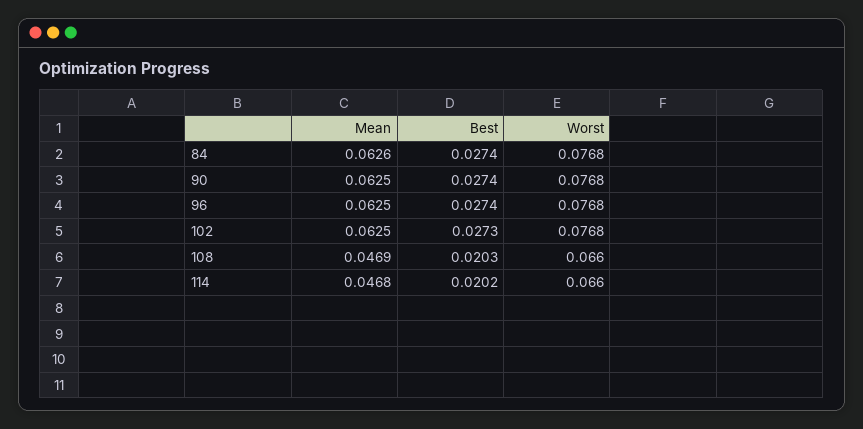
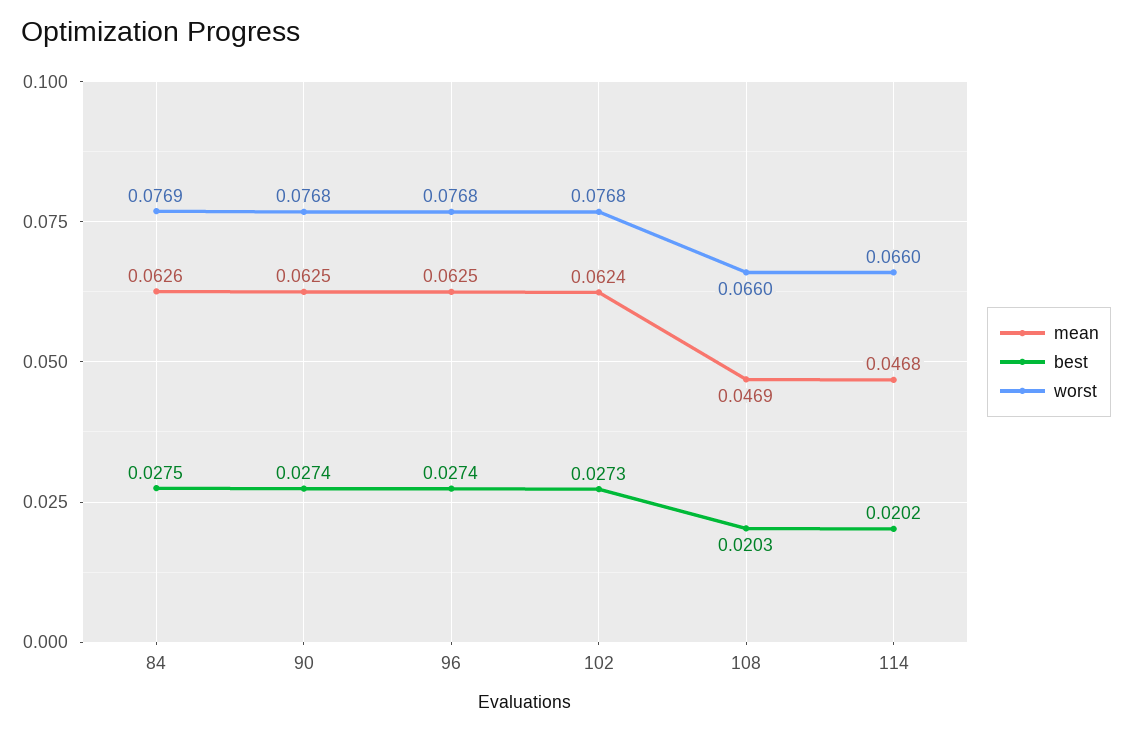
Best, 84: 0.0274 -> 0.0275
Worst, 84: 0.0768 -> 0.0769
Mean, 102: 0.0625 -> 0.0624

